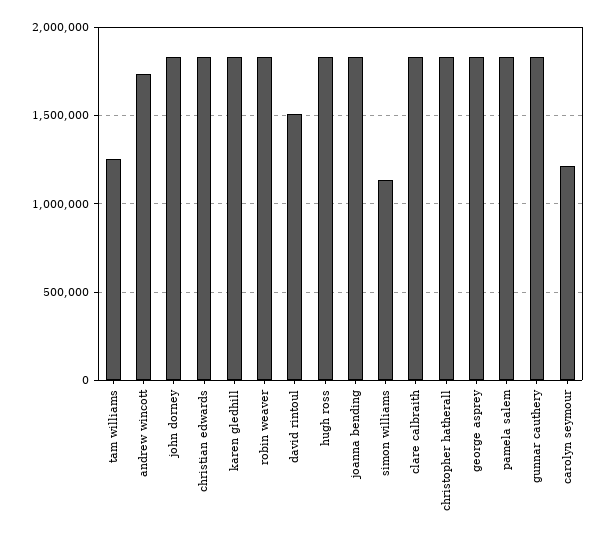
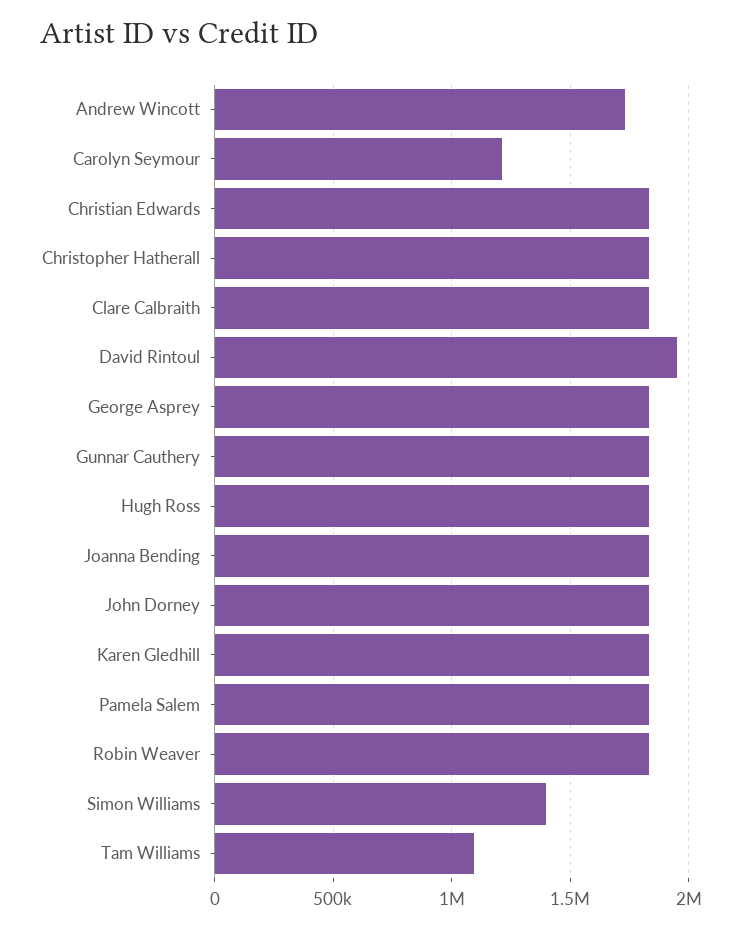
tam williams: 1250000 -> 1100000
david rintoul: 1500000 -> 1950000
simon williams: 1150000 -> 1400000

